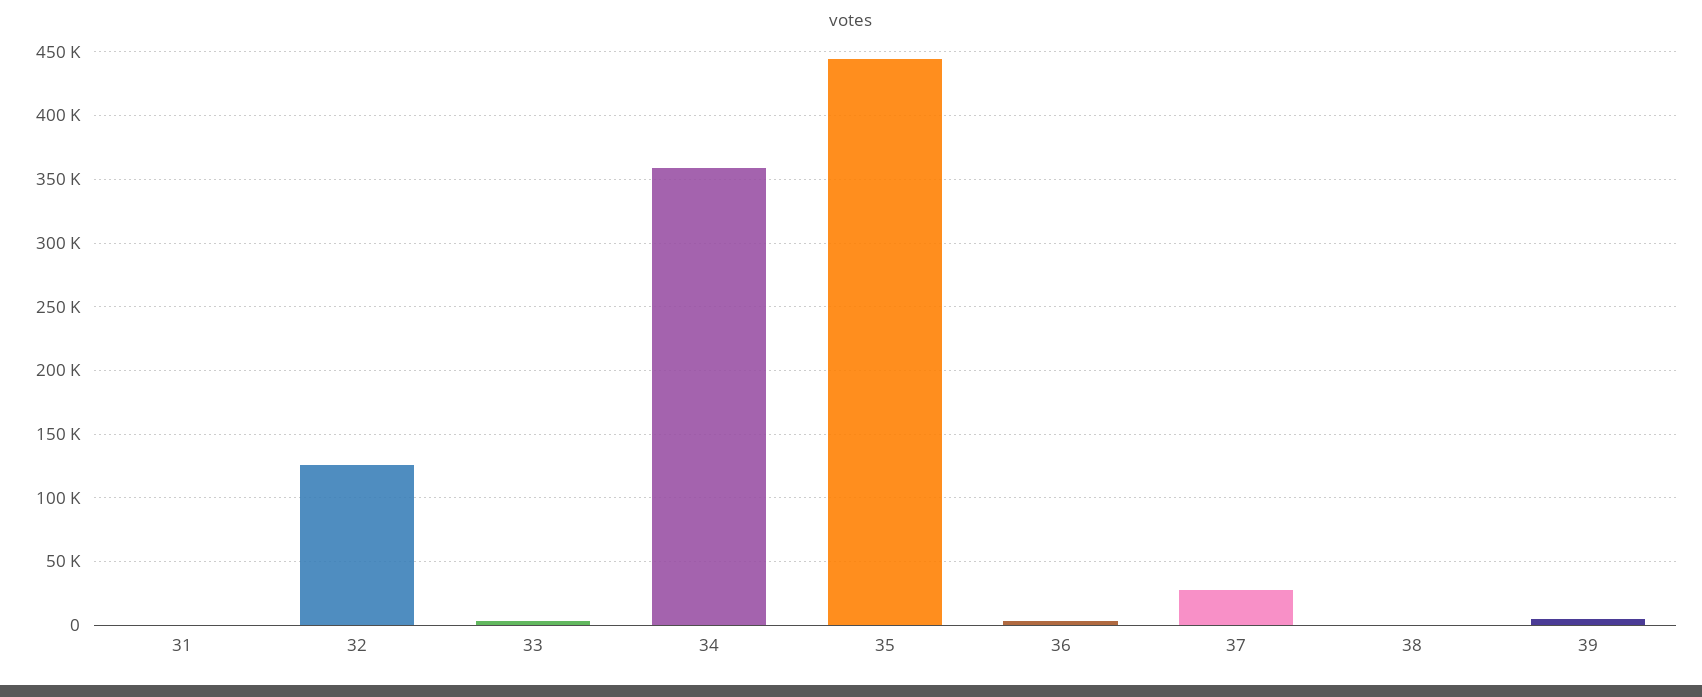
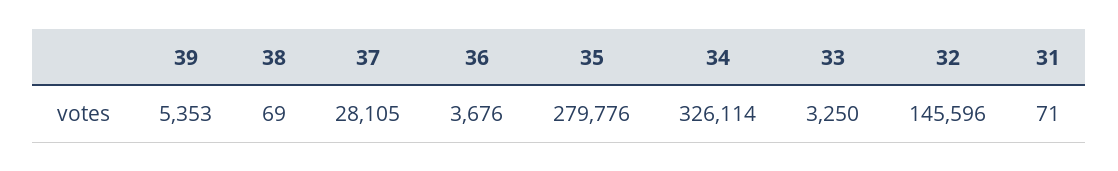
32: 125000 -> 145596
34: 360000 -> 326114
35: 445000 -> 279776

